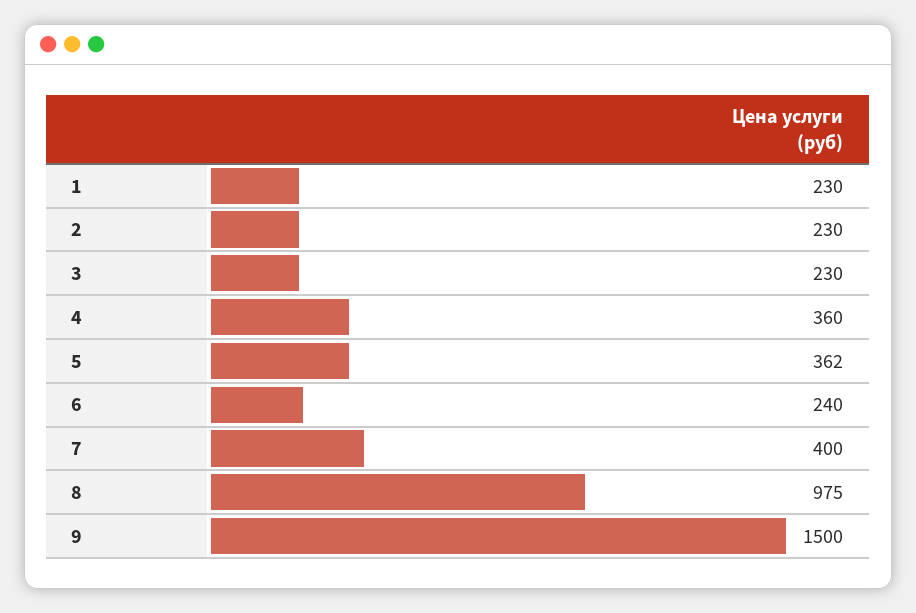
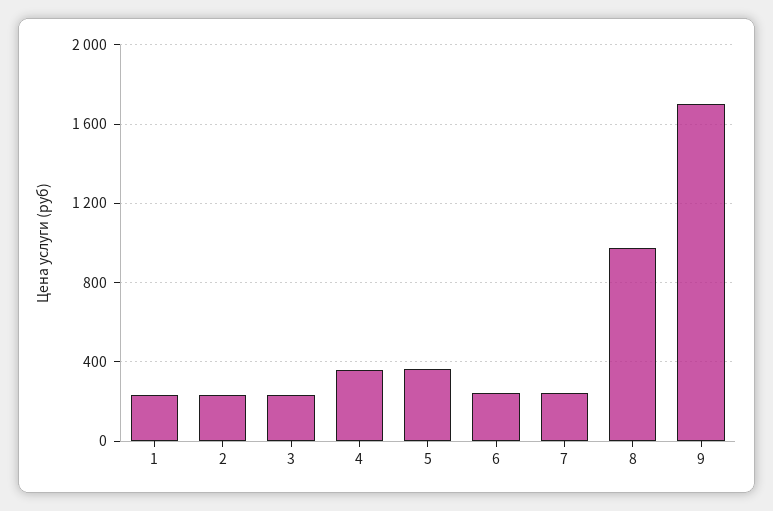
7: 400 -> 250
9: 1500 -> 1700

